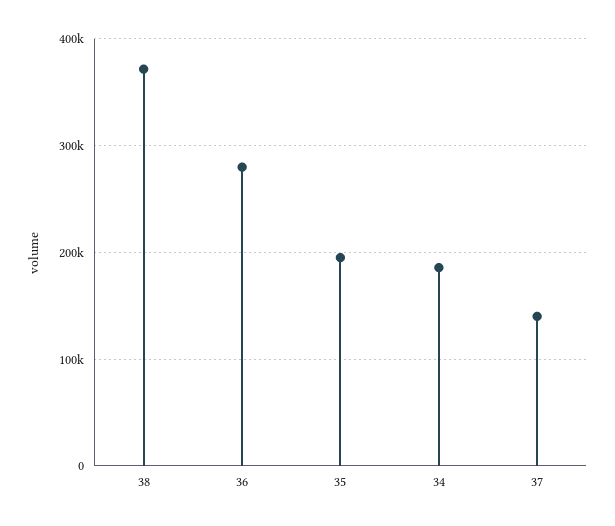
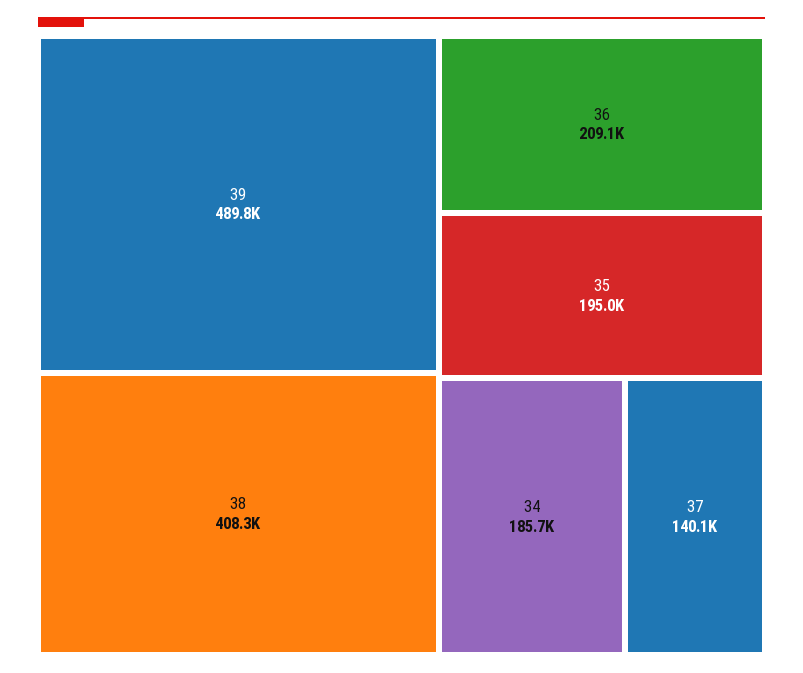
38: 370000 -> 408300
36: 280000 -> 209100
39: none -> 489800

